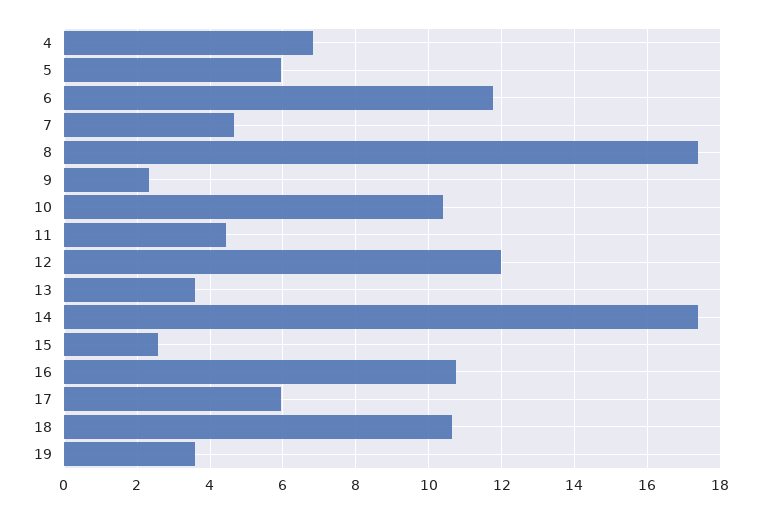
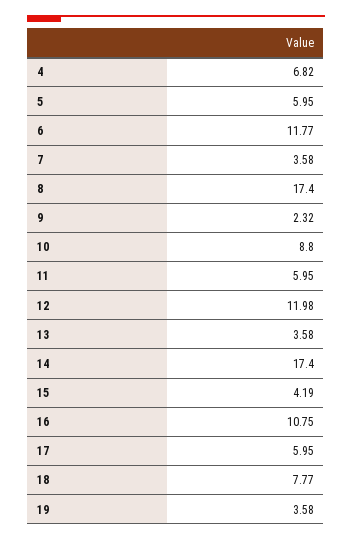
7: 4.6 -> 3.58
10: 10.4 -> 8.8
11: 4.4 -> 5.95
15: 2.6 -> 4.19
18: 10.6 -> 7.77

